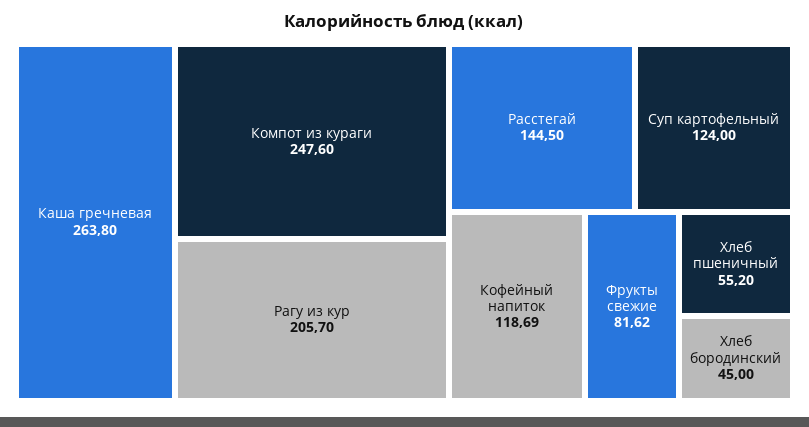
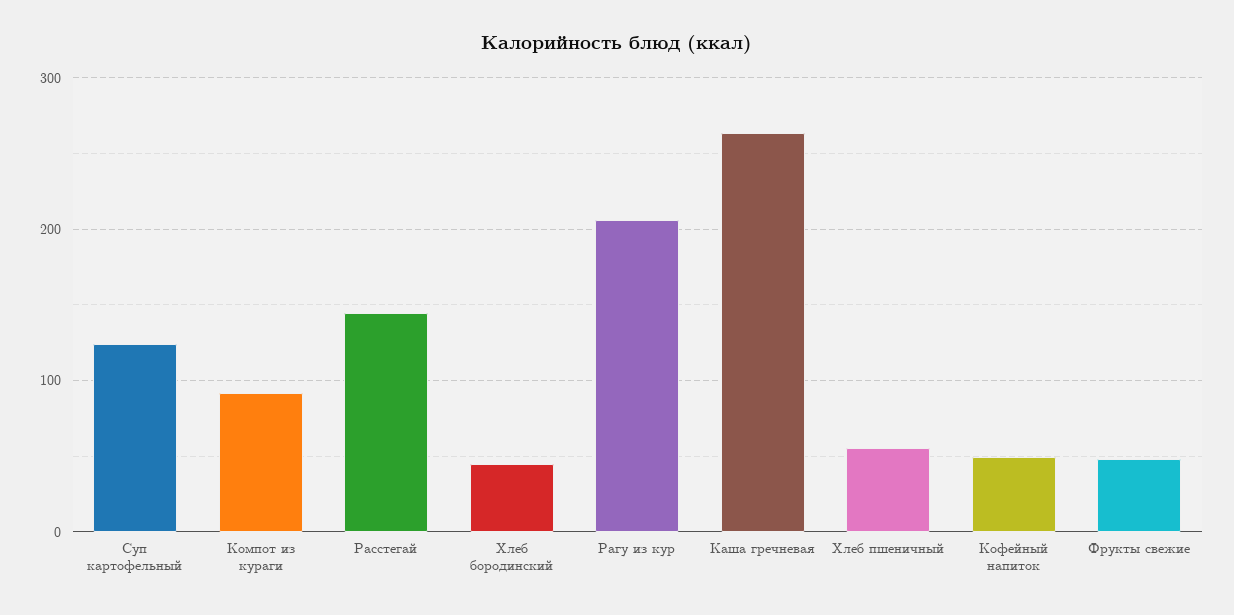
Компот из кураги: 247.6 -> 90
Кофейный напиток: 118.69 -> 50
Фрукты свежие: 81.62 -> 50

